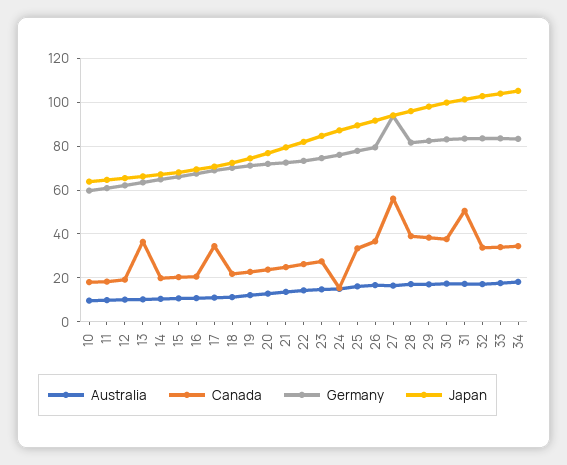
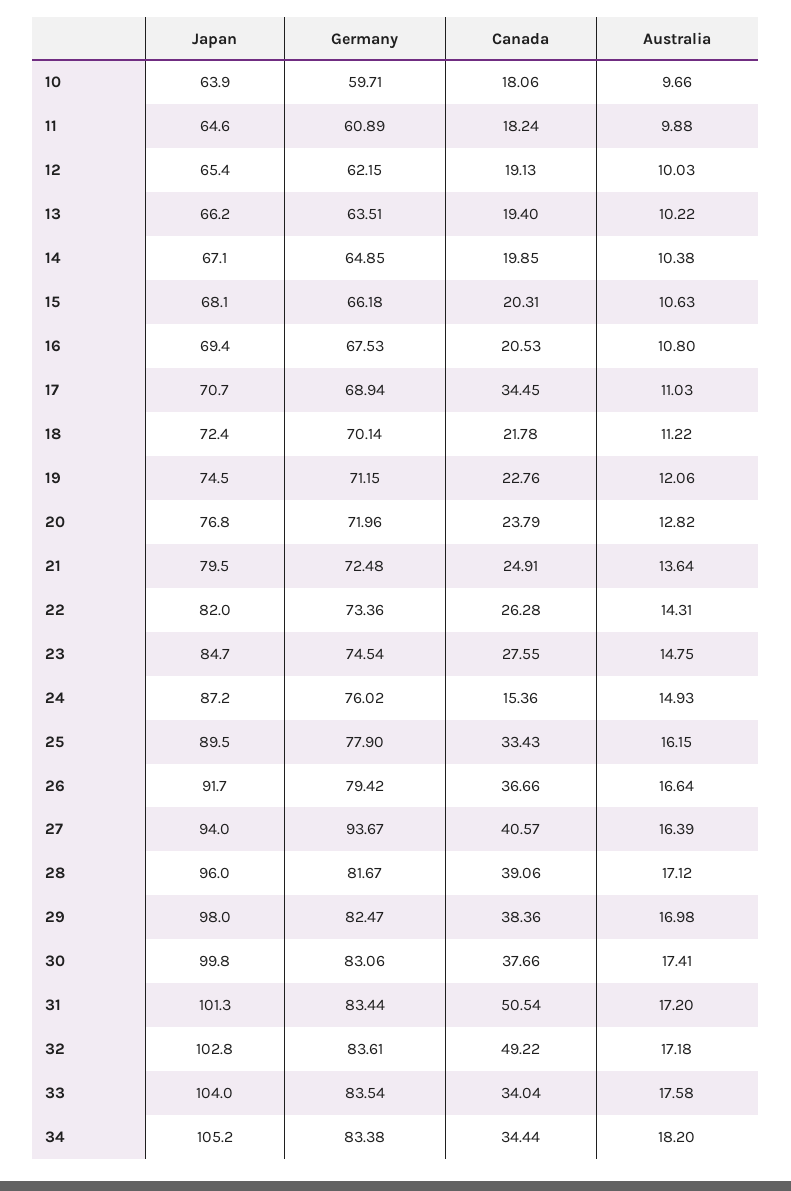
Canada, 13: 35 -> 19.4
Canada, 27: 55 -> 40.57
Canada, 32: 35 -> 49.22

